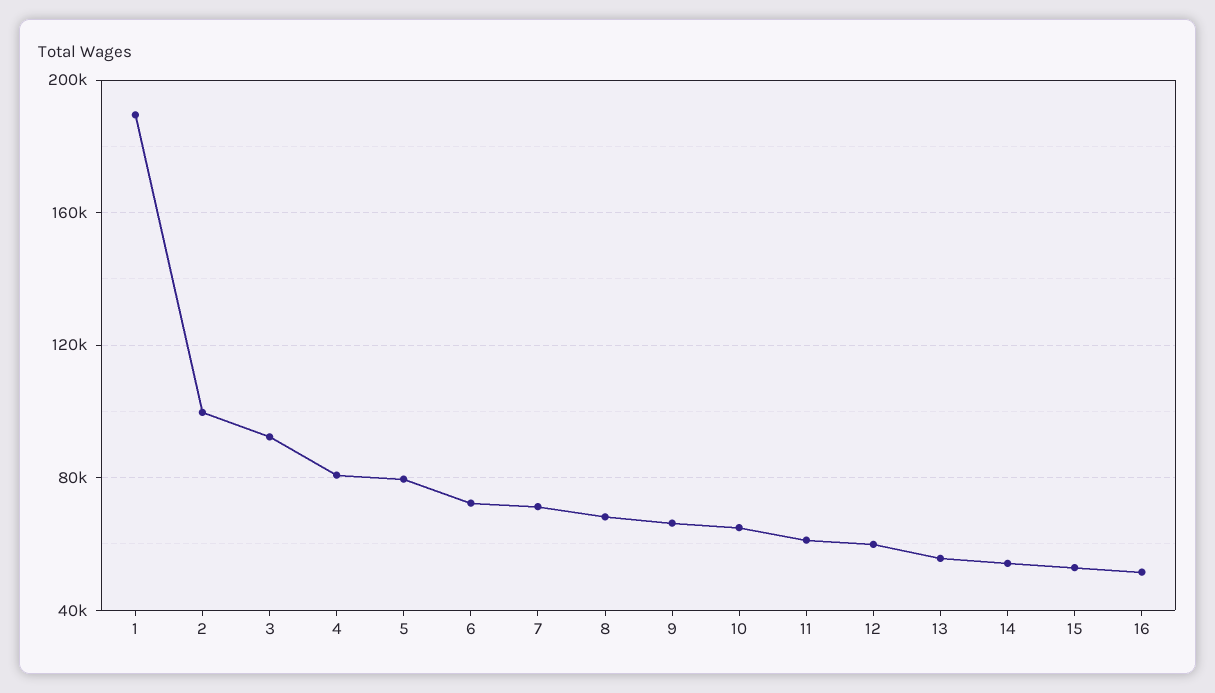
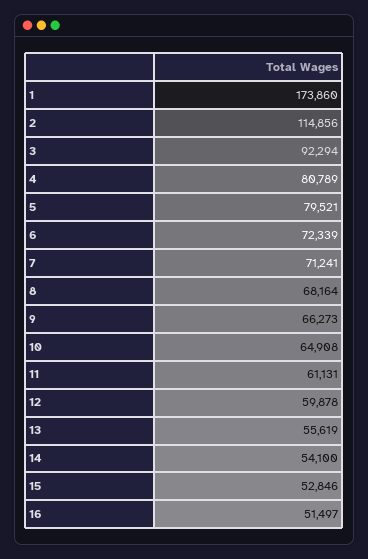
1: 190000 -> 173860
2: 100000 -> 114856

